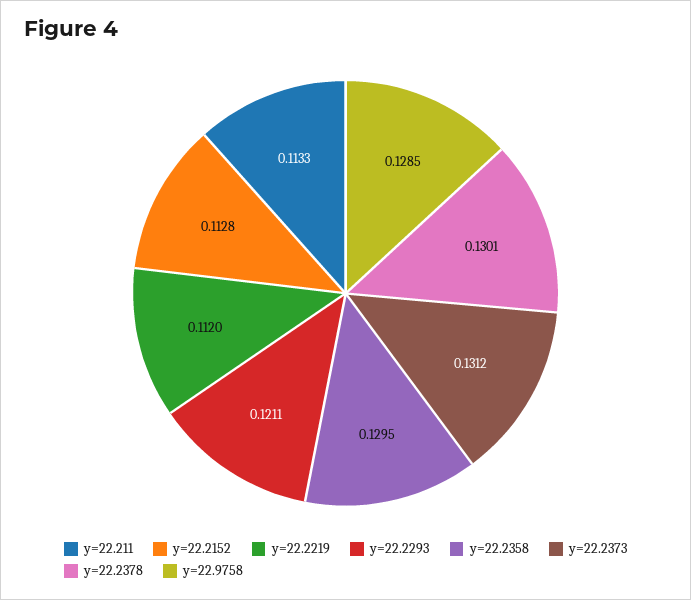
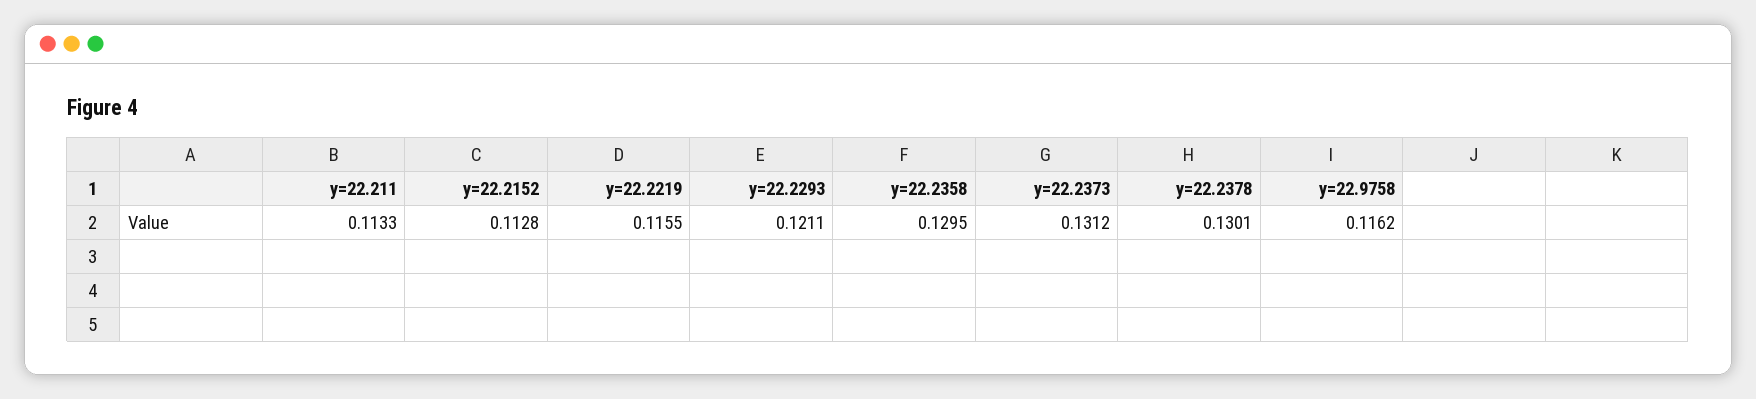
y=22.2219: 0.112 -> 0.1155
y=22.9758: 0.1285 -> 0.1162

